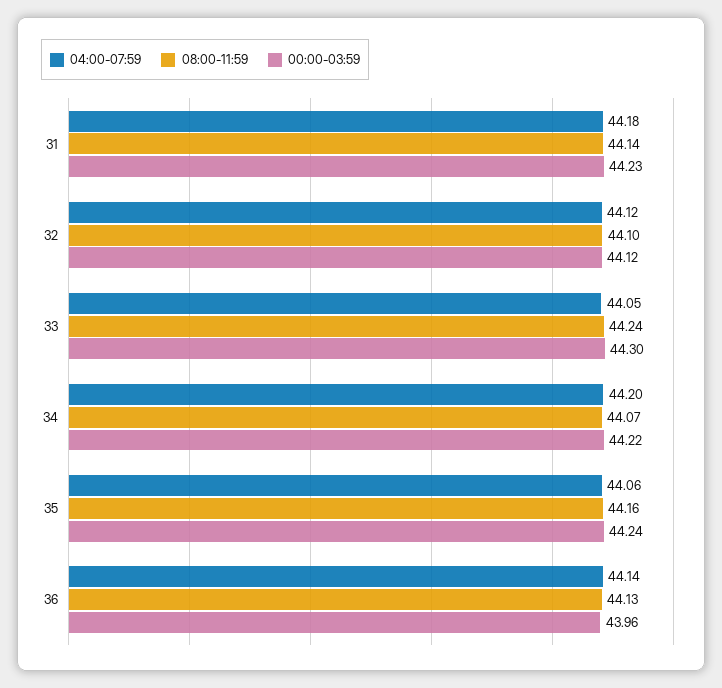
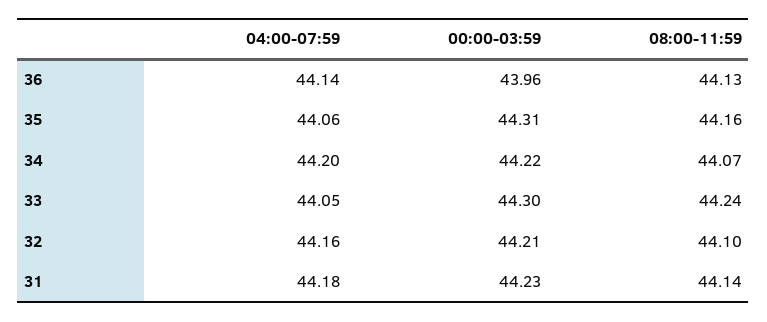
04:00-07:59, 32: 44.12 -> 44.16
00:00-03:59, 32: 44.12 -> 44.21
00:00-03:59, 35: 44.24 -> 44.31

